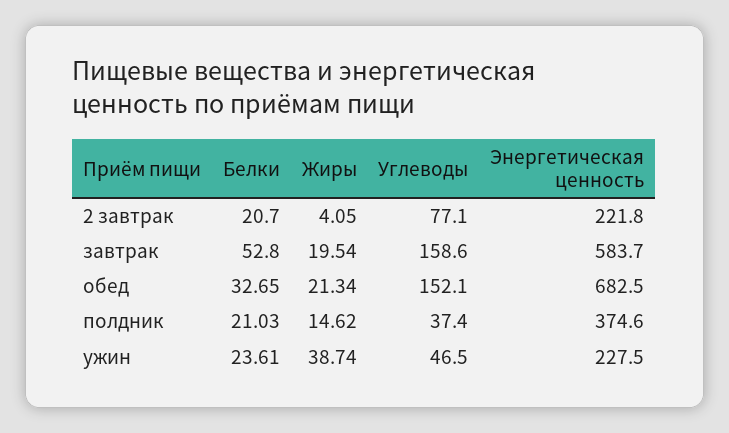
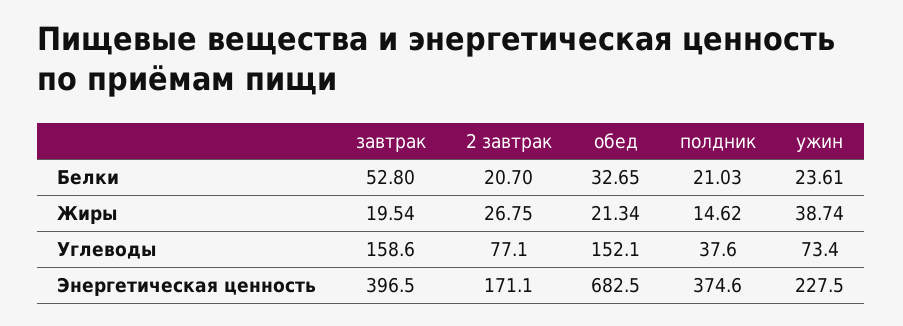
Жиры, 2 завтрак: 4.05 -> 26.75
Энергетическая ценность, 2 завтрак: 221.8 -> 171.1
Энергетическая ценность, завтрак: 583.7 -> 396.5
Углеводы, полдник: 37.4 -> 37.6
Углеводы, ужин: 46.5 -> 73.4

